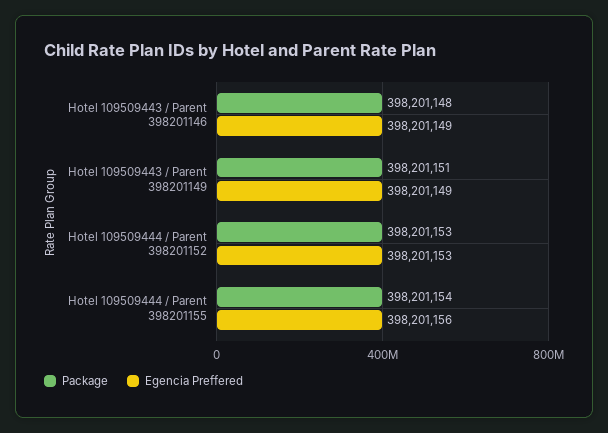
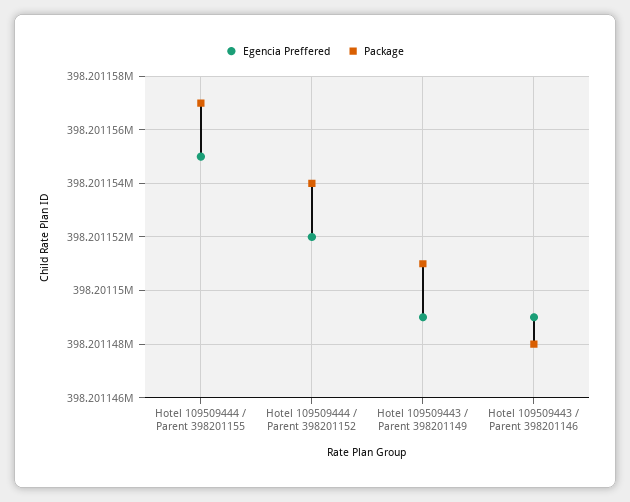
Package, Hotel 109509444 / Parent 398201152: 398201153 -> 398201154
Egencia Preffered, Hotel 109509444 / Parent 398201152: 398201153 -> 398201152
Package, Hotel 109509444 / Parent 398201155: 398201154 -> 398201157
Egencia Preffered, Hotel 109509444 / Parent 398201155: 398201156 -> 398201155

